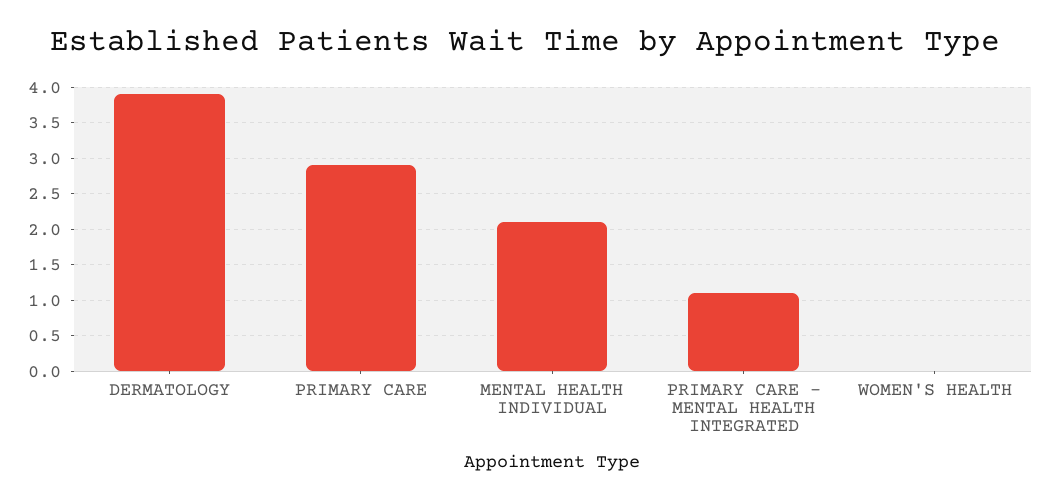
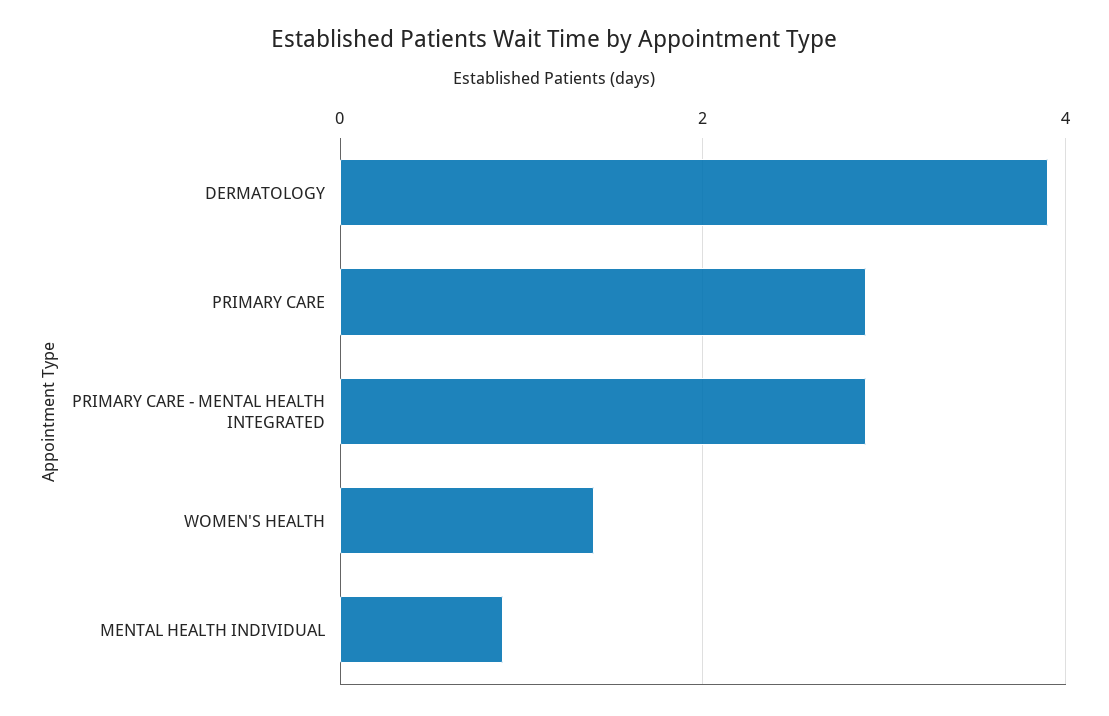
MENTAL HEALTH INDIVIDUAL: 2.1 -> 1
PRIMARY CARE - MENTAL HEALTH INTEGRATED: 1.1 -> 3
WOMEN'S HEALTH: 0 -> 1.5

